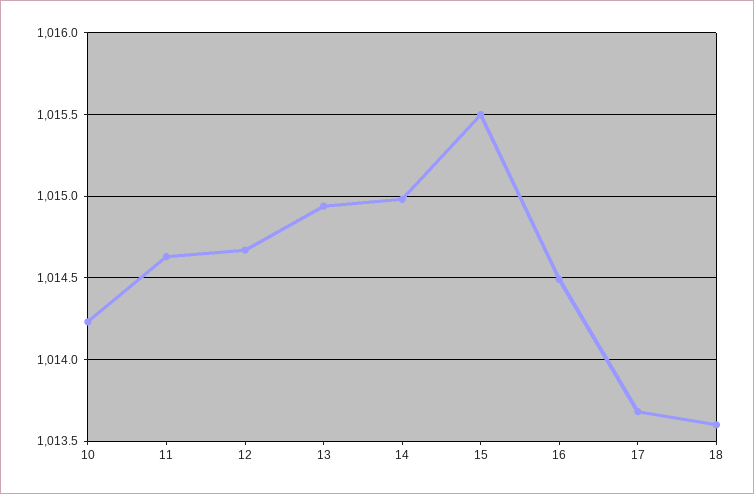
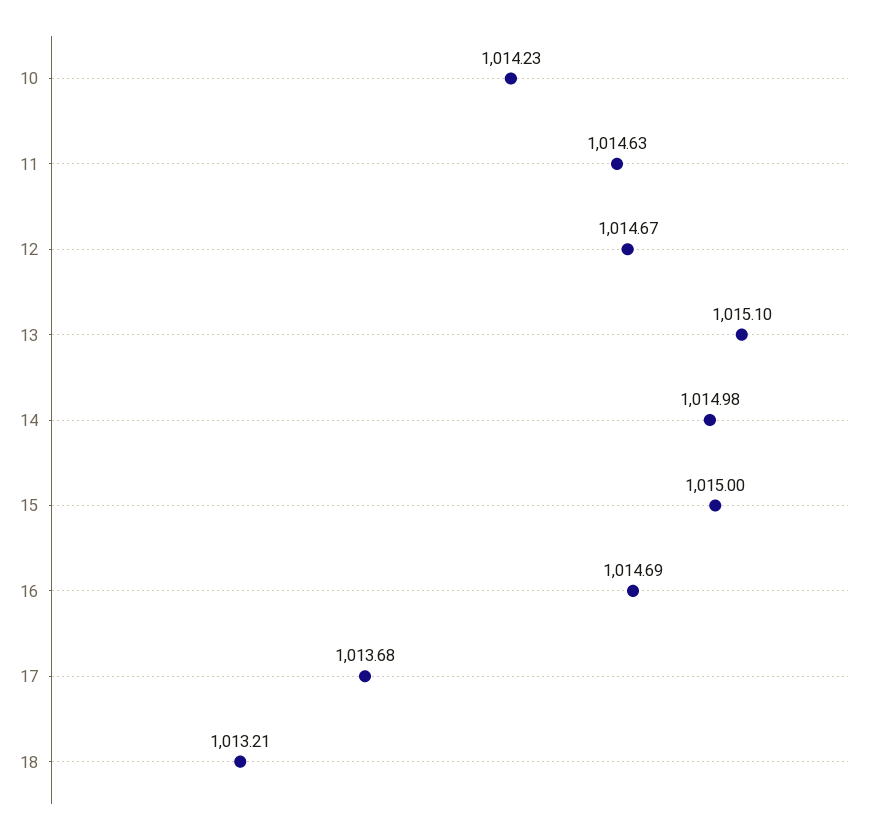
13: 1014.95 -> 1015.1
15: 1015.5 -> 1015
16: 1014.5 -> 1014.69
18: 1013.6 -> 1013.21

